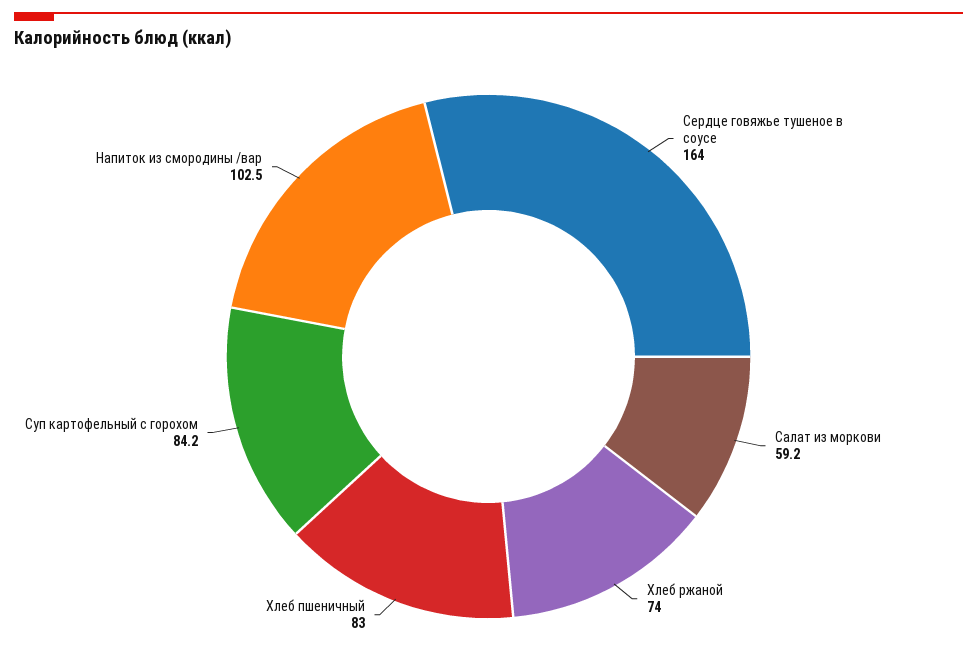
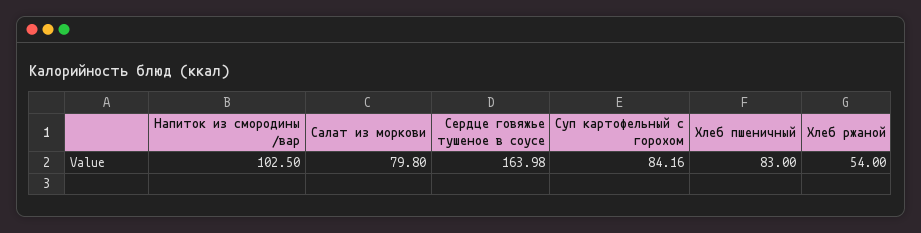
Салат из моркови: 59.2 -> 79.8
Хлеб ржаной: 74 -> 54

